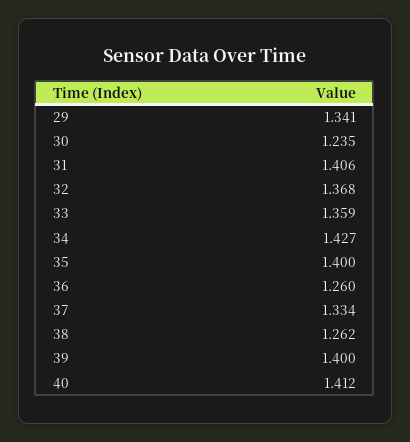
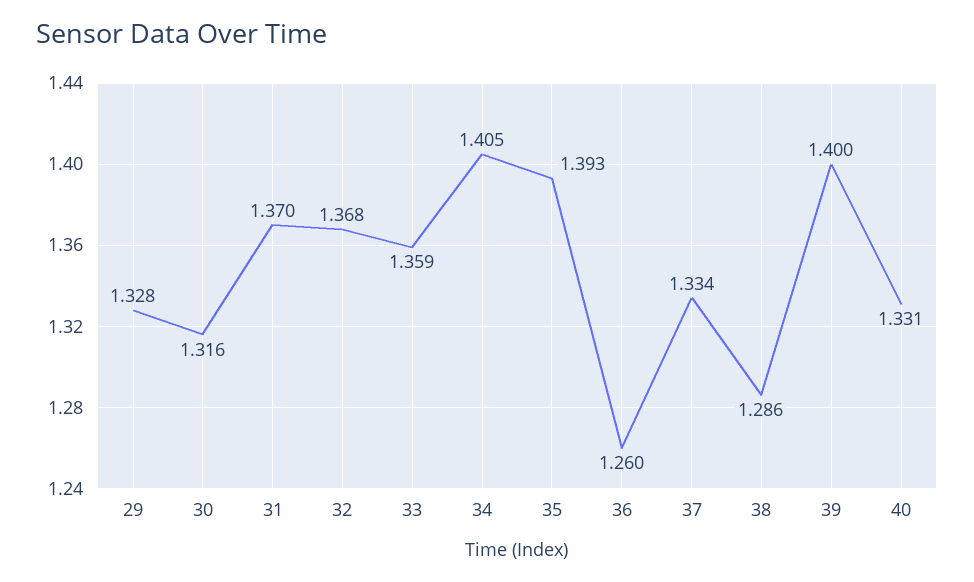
29: 1.341 -> 1.328
30: 1.235 -> 1.316
31: 1.406 -> 1.37
34: 1.427 -> 1.405
35: 1.4 -> 1.393
38: 1.262 -> 1.286
40: 1.412 -> 1.331

